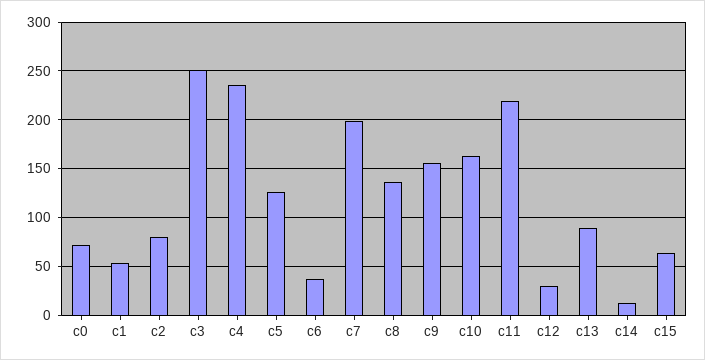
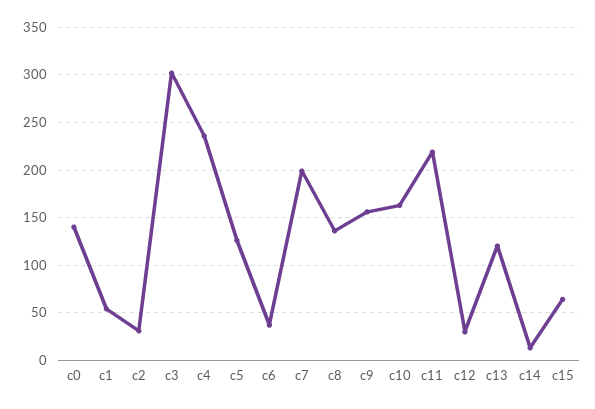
c0: 70 -> 140
c2: 80 -> 30
c3: 250 -> 300
c13: 90 -> 120

